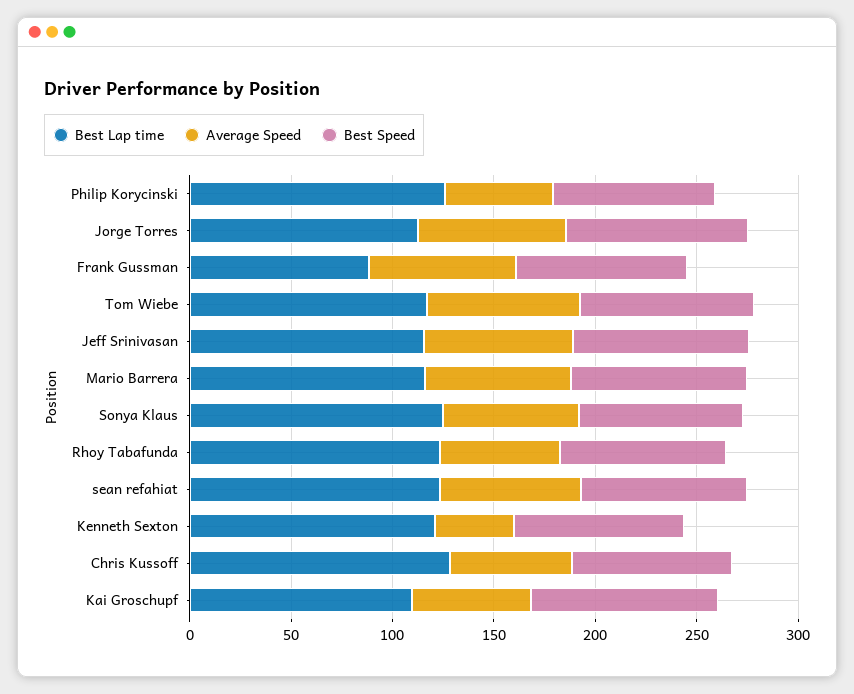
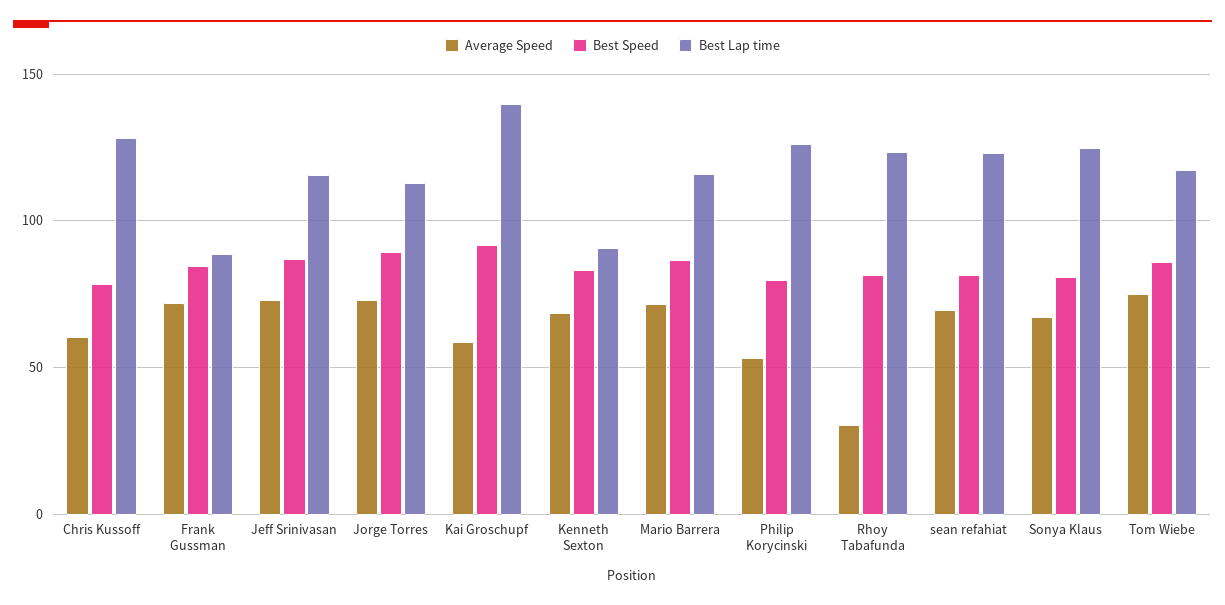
Average Speed, Rhoy Tabafunda: 60 -> 30
Best Lap time, Kenneth Sexton: 120 -> 90
Average Speed, Kenneth Sexton: 40 -> 70
Best Lap time, Kai Groschupf: 110 -> 140

